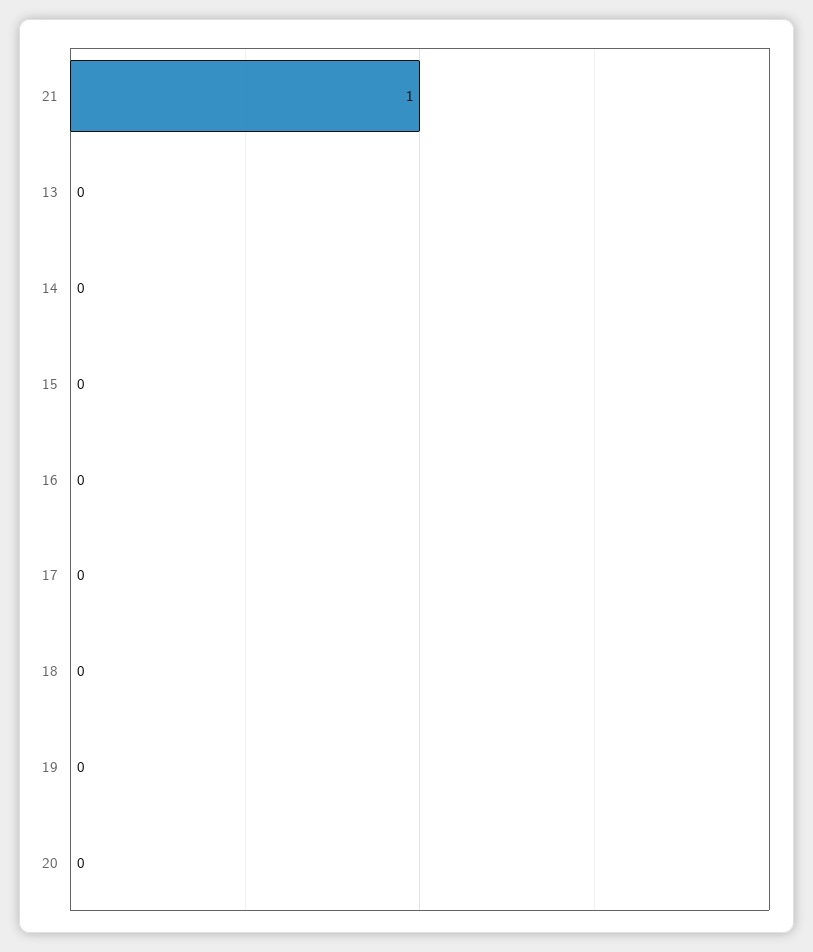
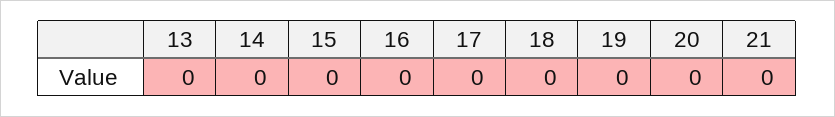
21: 1 -> 0

